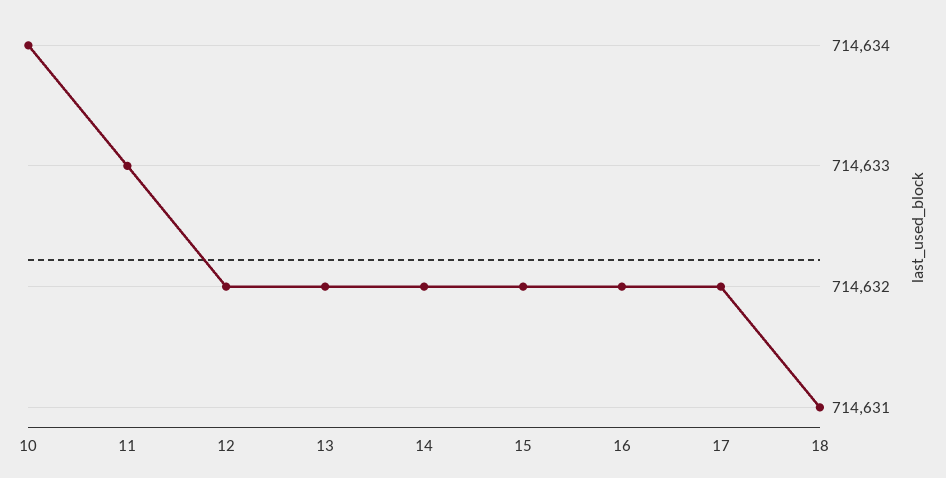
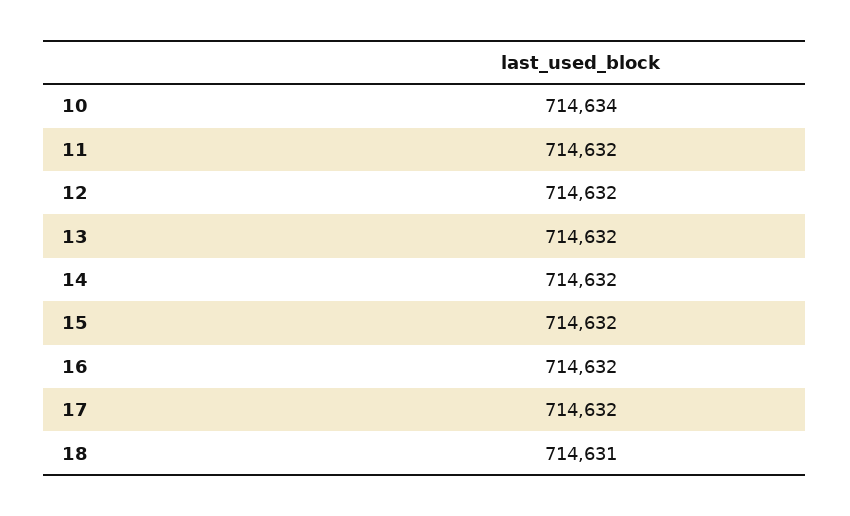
11: 714633 -> 714632

